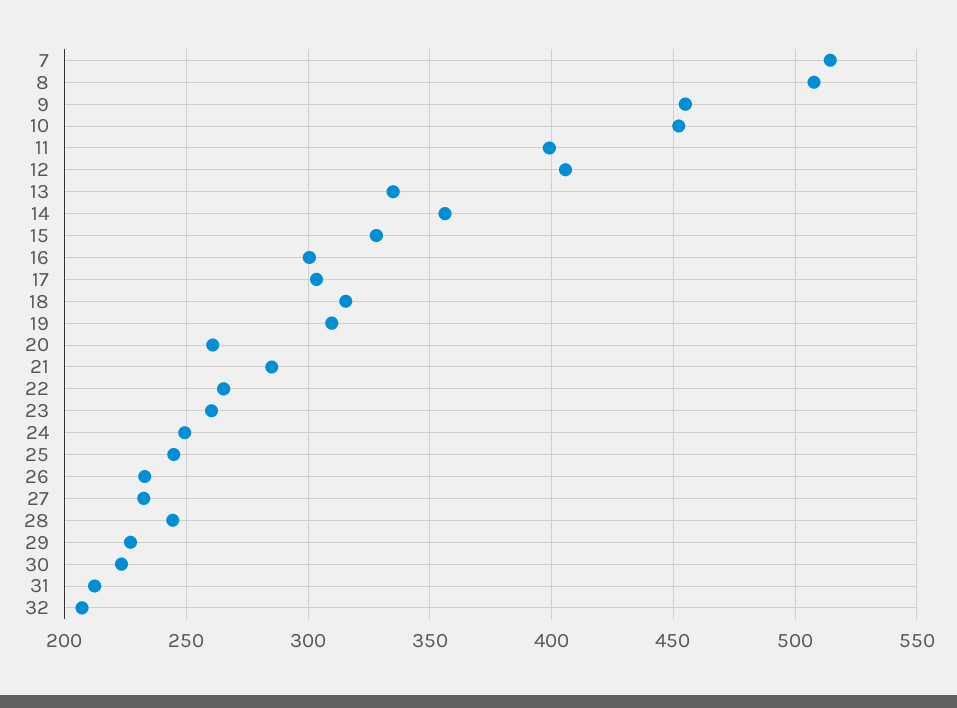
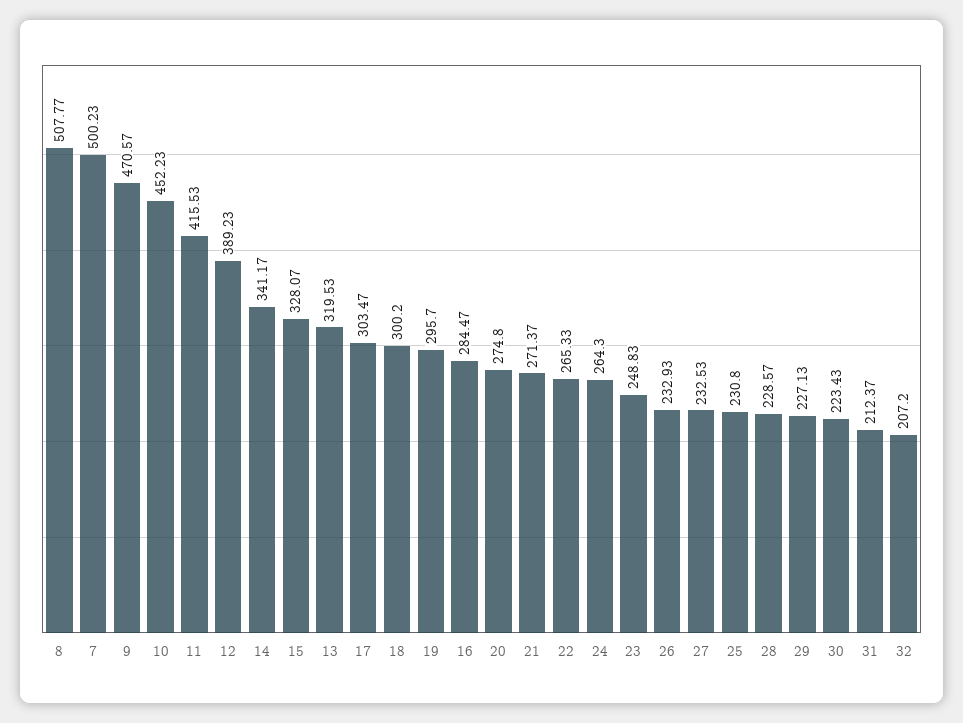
7: 515 -> 500.23
9: 455 -> 470.57
11: 400 -> 415.53
12: 405 -> 389.23
13: 335 -> 319.53
14: 355 -> 341.17
16: 300 -> 284.47
18: 315 -> 300.2
19: 310 -> 295.7
20: 260 -> 274.8
21: 285 -> 271.37
23: 260 -> 248.83
24: 250 -> 264.3
25: 245 -> 230.8
28: 245 -> 228.57

